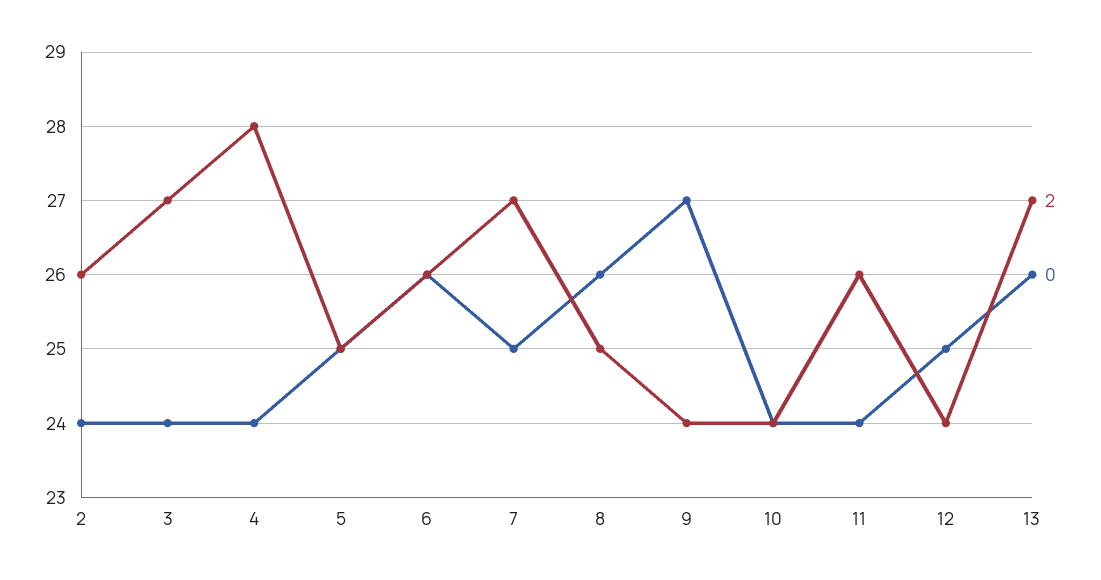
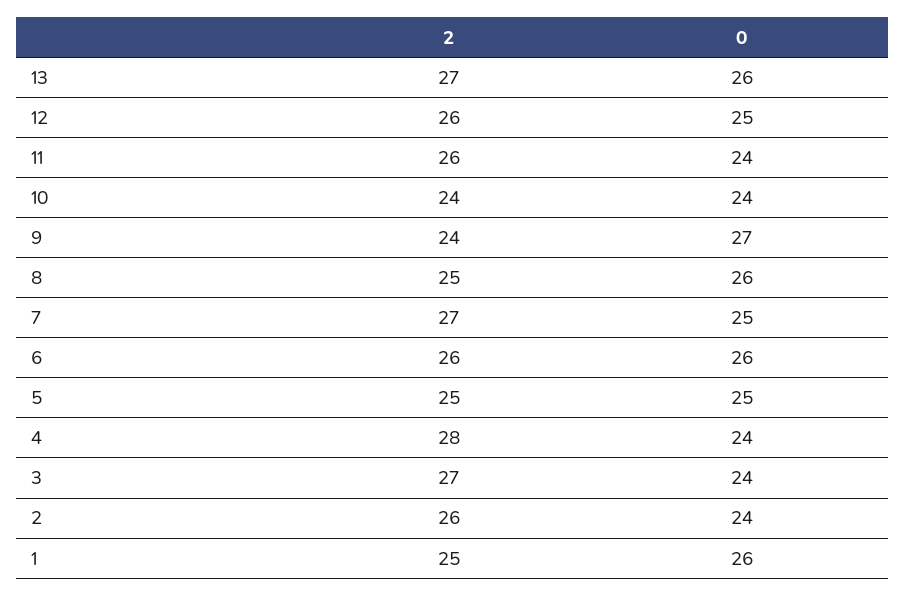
2, 12: 24 -> 26
2, 1: none -> 25
0, 1: none -> 26

